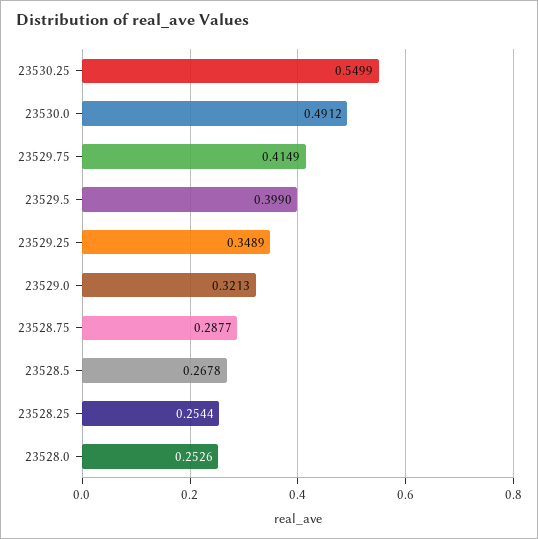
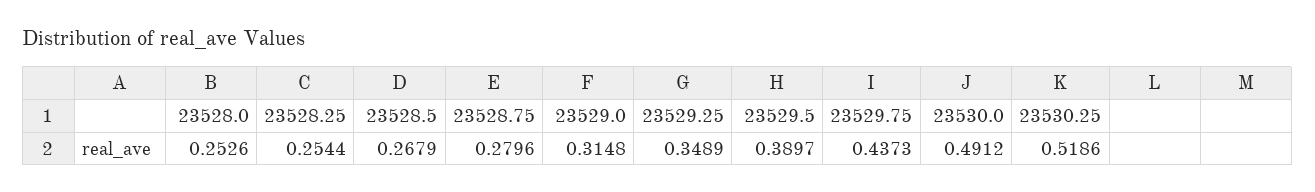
23530.25: 0.5499 -> 0.5186
23529.75: 0.4149 -> 0.4373
23529.5: 0.399 -> 0.3897
23529.0: 0.3213 -> 0.3148
23528.75: 0.2877 -> 0.2796
23528.5: 0.2678 -> 0.2679

